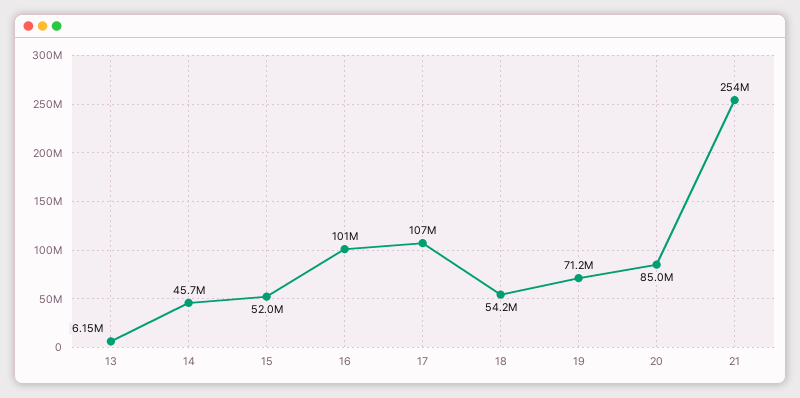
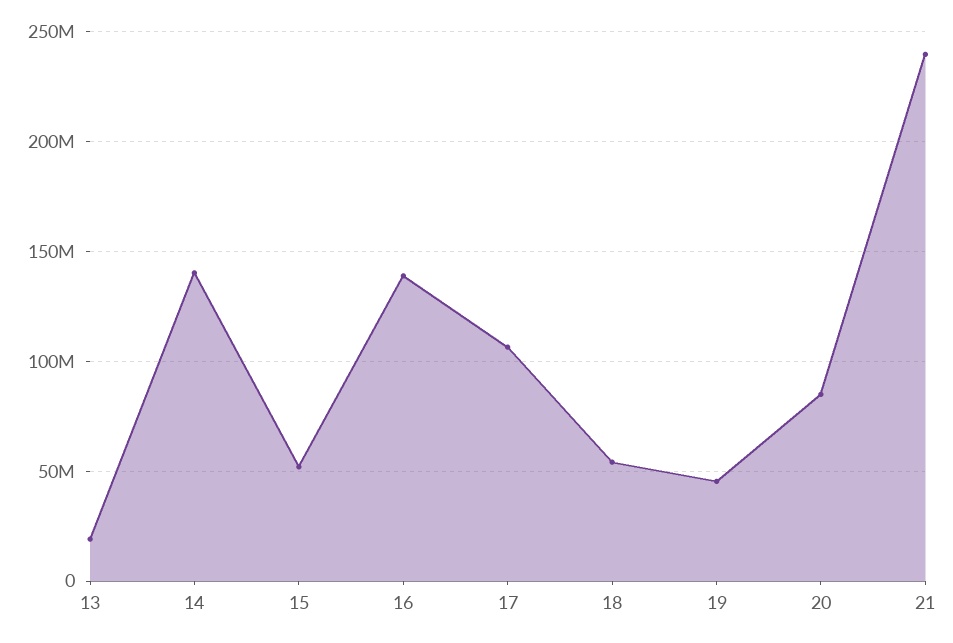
13: 6150000 -> 20000000
14: 45700000 -> 140000000
16: 101000000 -> 140000000
19: 71200000 -> 45000000
21: 254000000 -> 240000000

